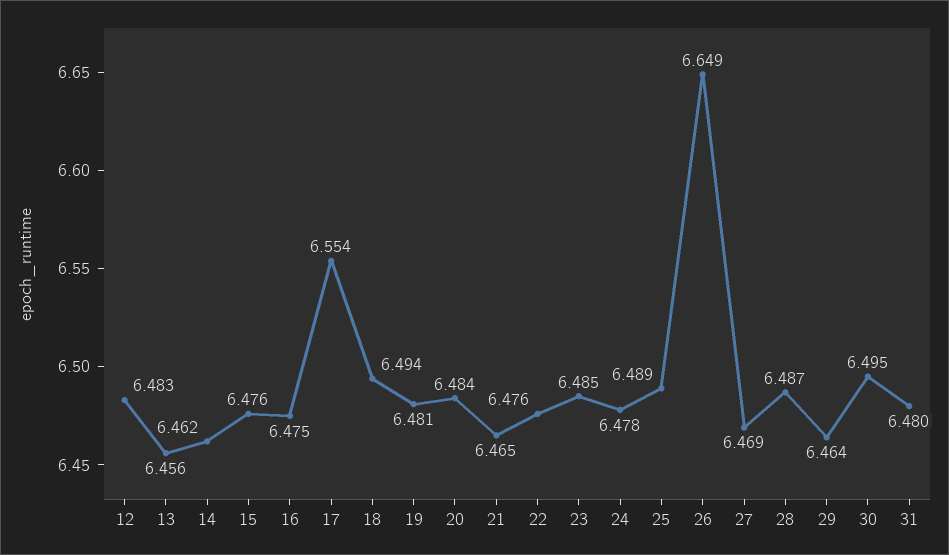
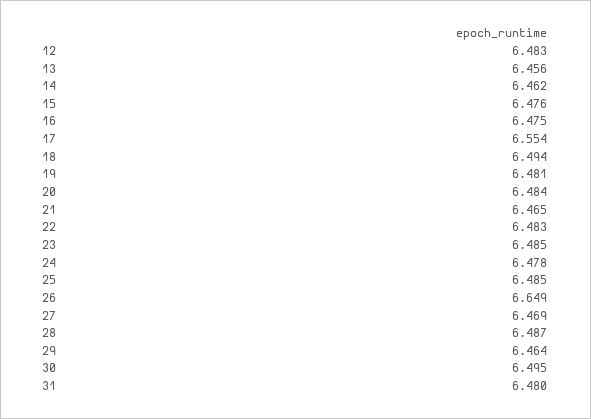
22: 6.476 -> 6.483
25: 6.489 -> 6.485

